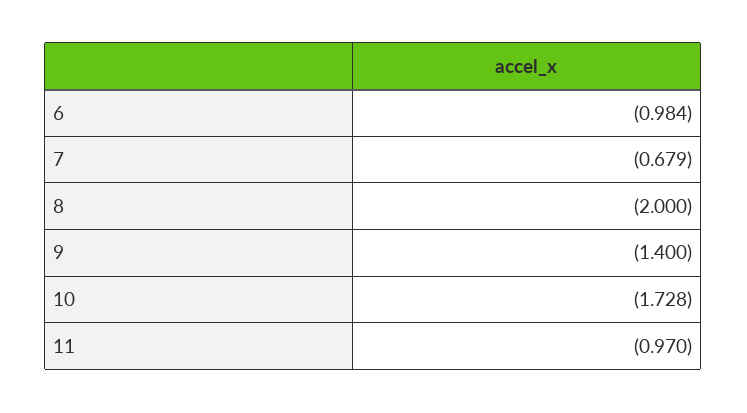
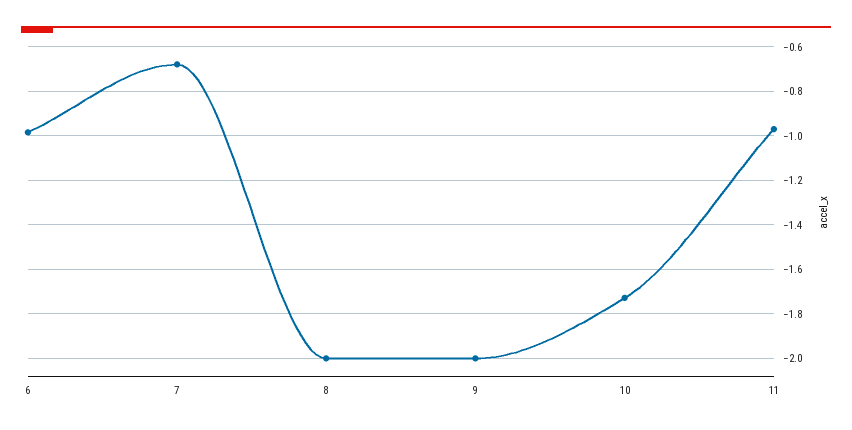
9: -1.4 -> -2

